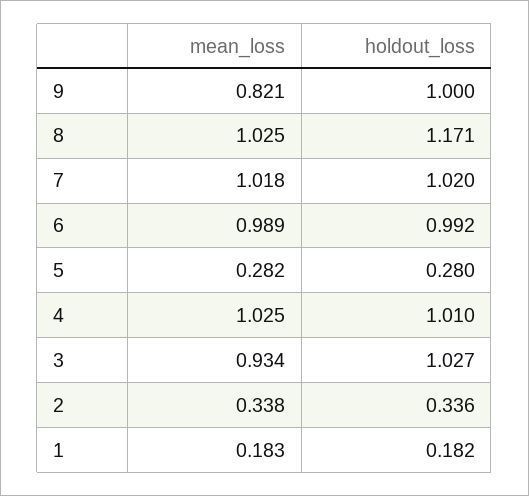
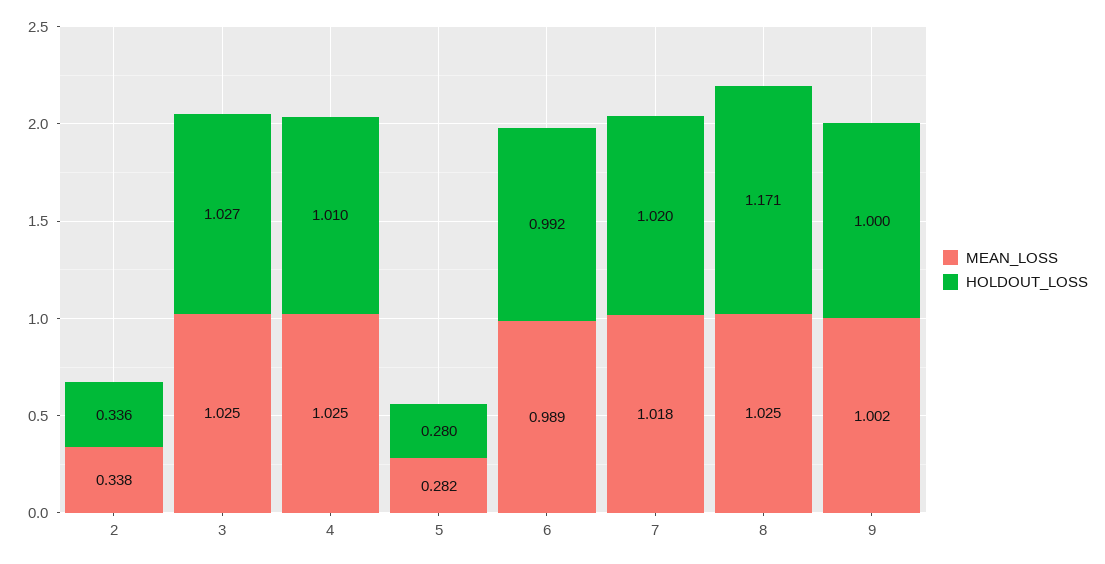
mean_loss, 9: 0.821 -> 1.002
mean_loss, 3: 0.934 -> 1.025
mean_loss, 1: 0.183 -> none
holdout_loss, 1: 0.182 -> none

